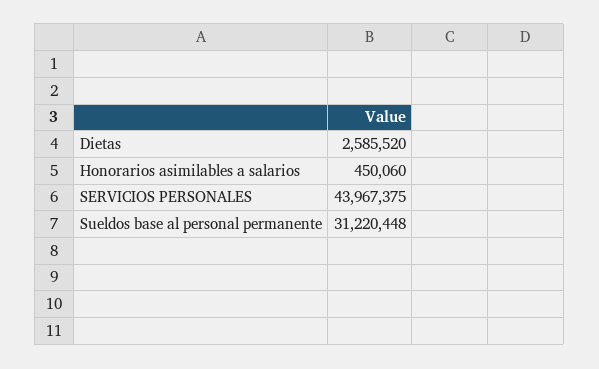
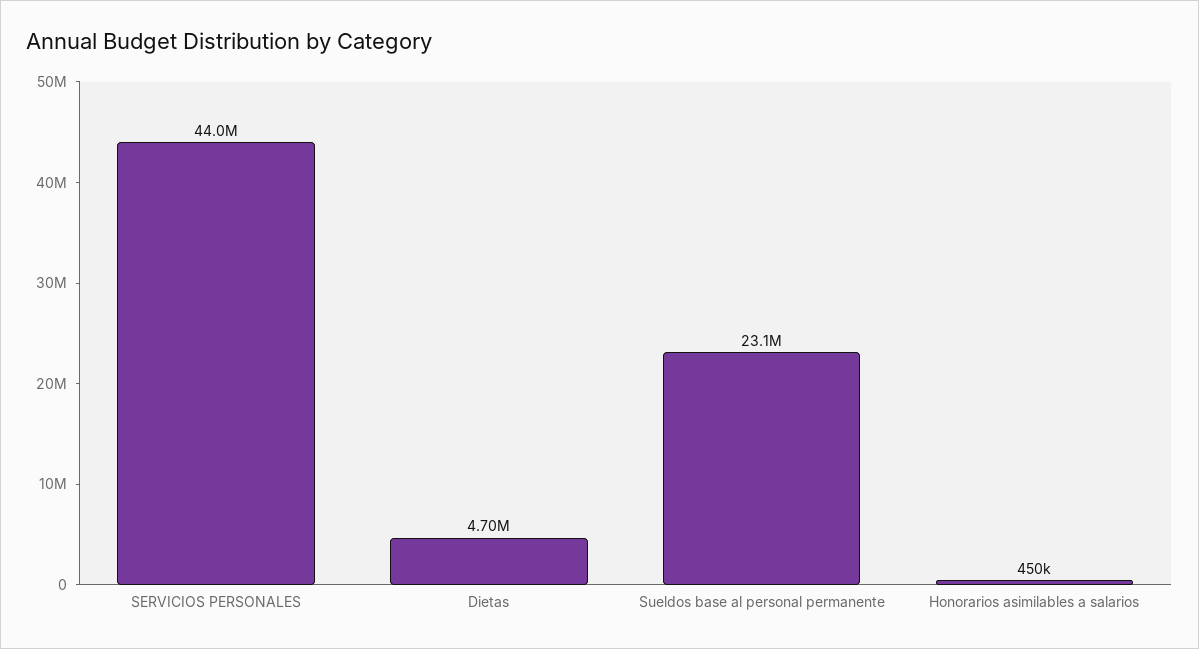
Dietas: 2585520 -> 4700000
Sueldos base al personal permanente: 31220448 -> 23100000

